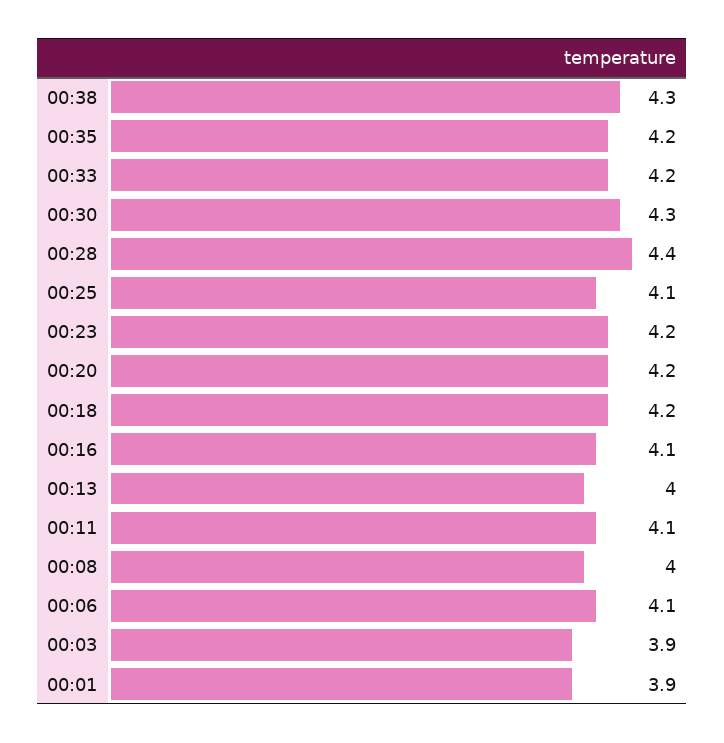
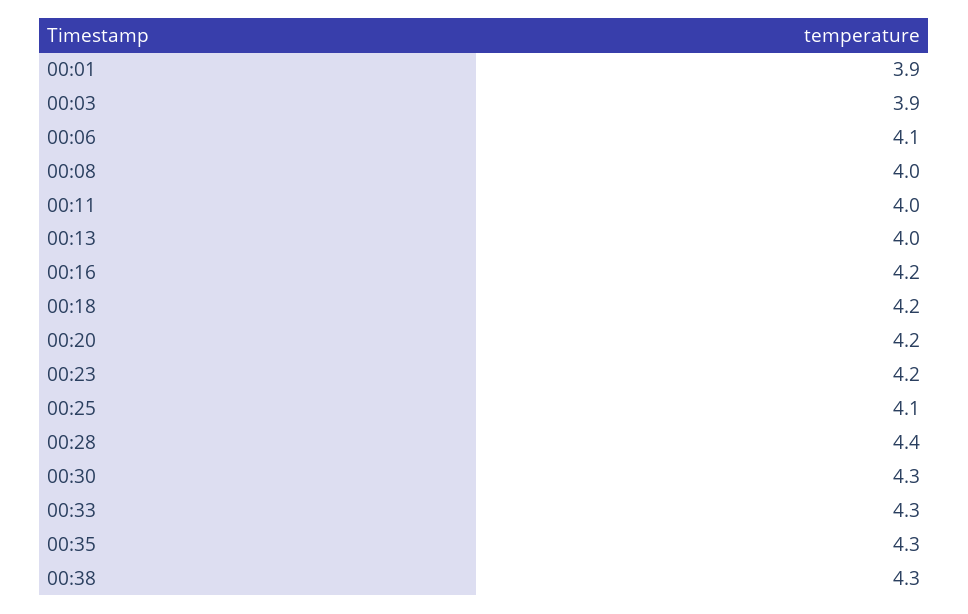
00:35: 4.2 -> 4.3
00:33: 4.2 -> 4.3
00:16: 4.1 -> 4.2
00:11: 4.1 -> 4

